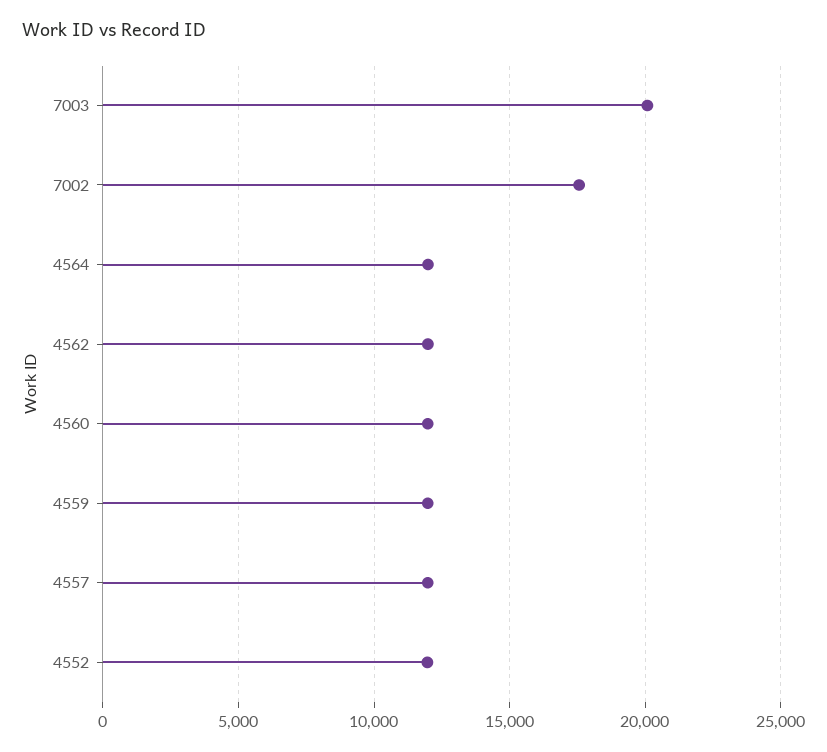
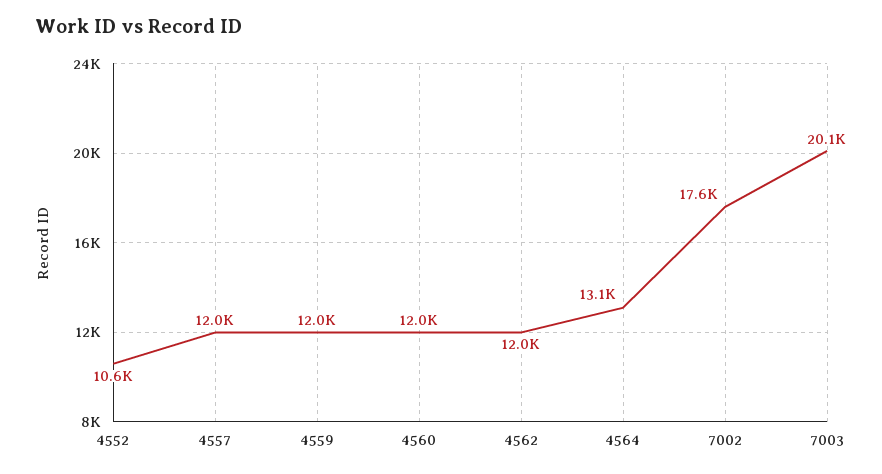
4564: 12000 -> 13100
4552: 12000 -> 10600

